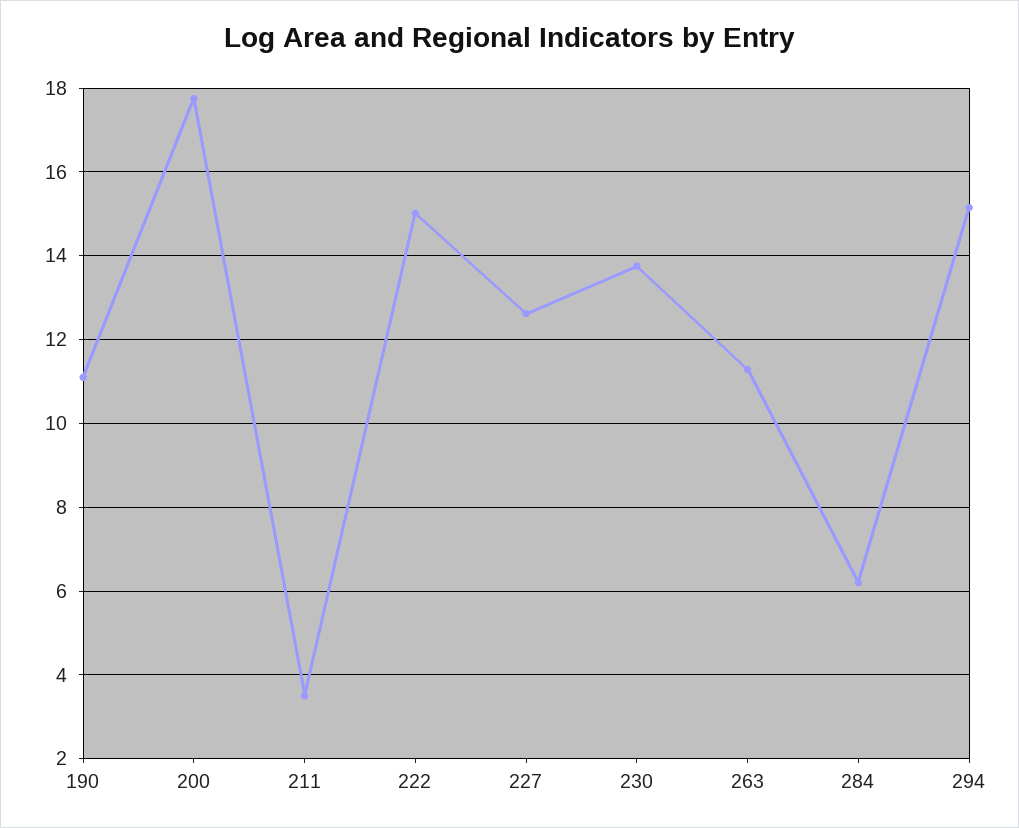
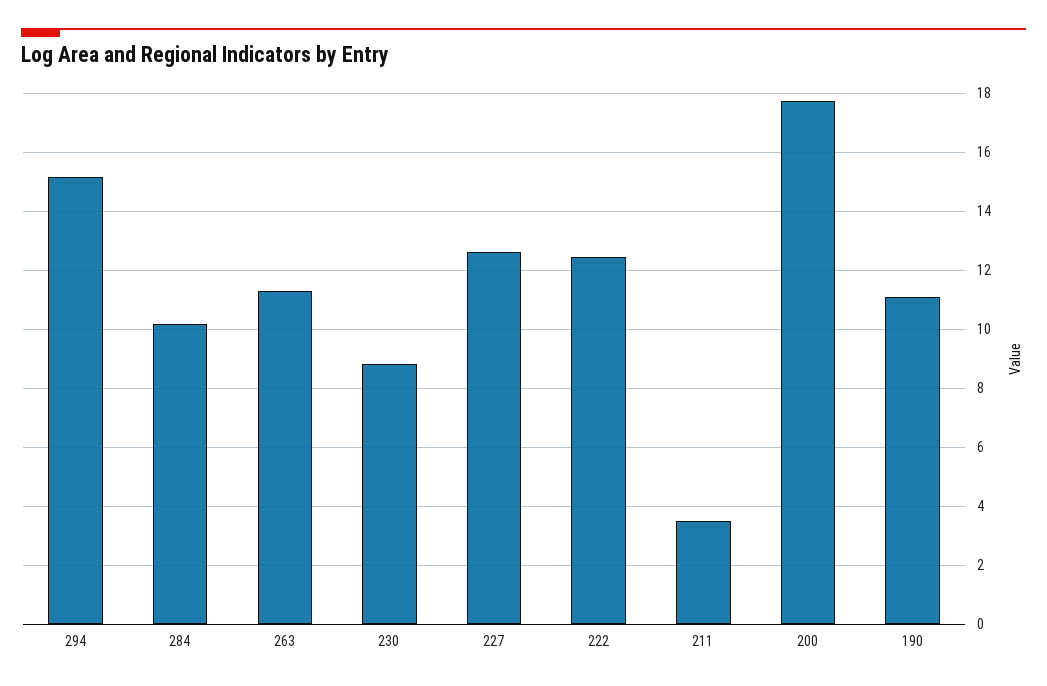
222: 15 -> 12.5
230: 13.8 -> 8.75
284: 6.2 -> 10.25

